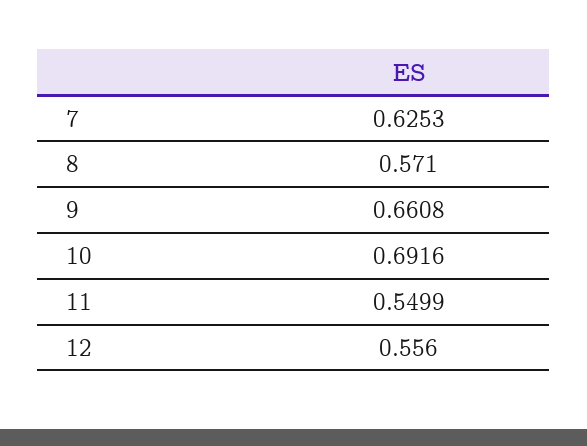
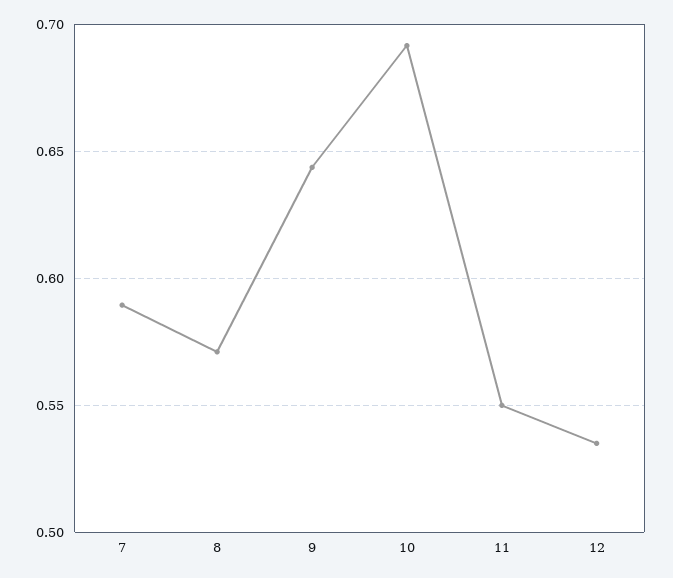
7: 0.6253 -> 0.59
9: 0.6608 -> 0.645
12: 0.556 -> 0.535

